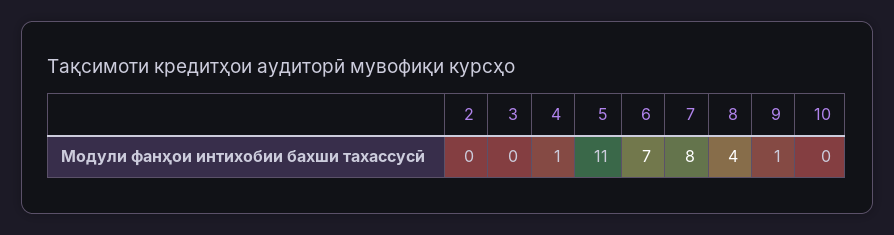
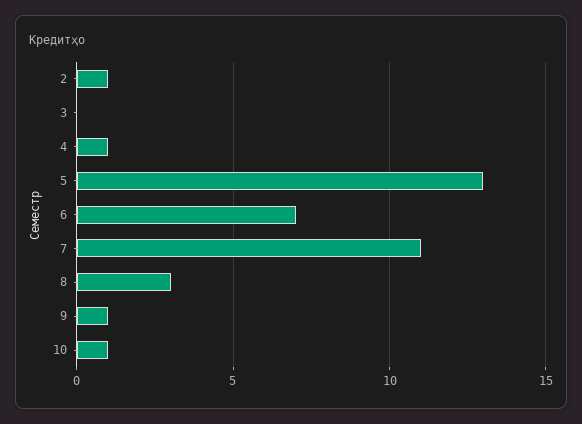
2: 0 -> 1
5: 11 -> 13
7: 8 -> 11
8: 4 -> 3
10: 0 -> 1

